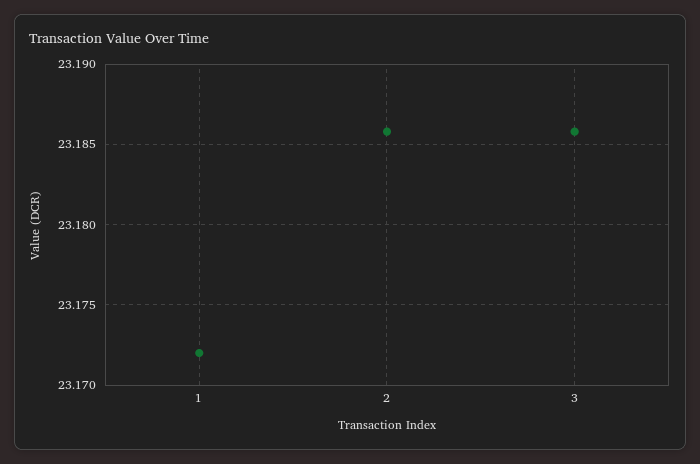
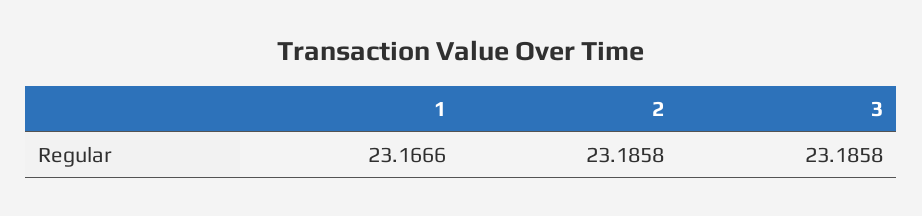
1: 23.172 -> 23.1666

